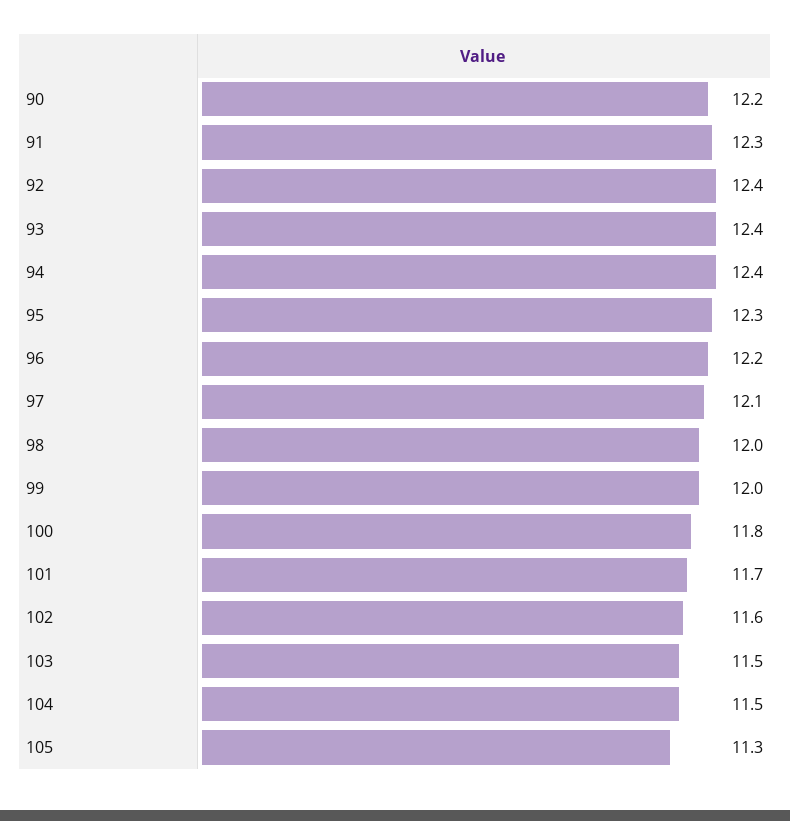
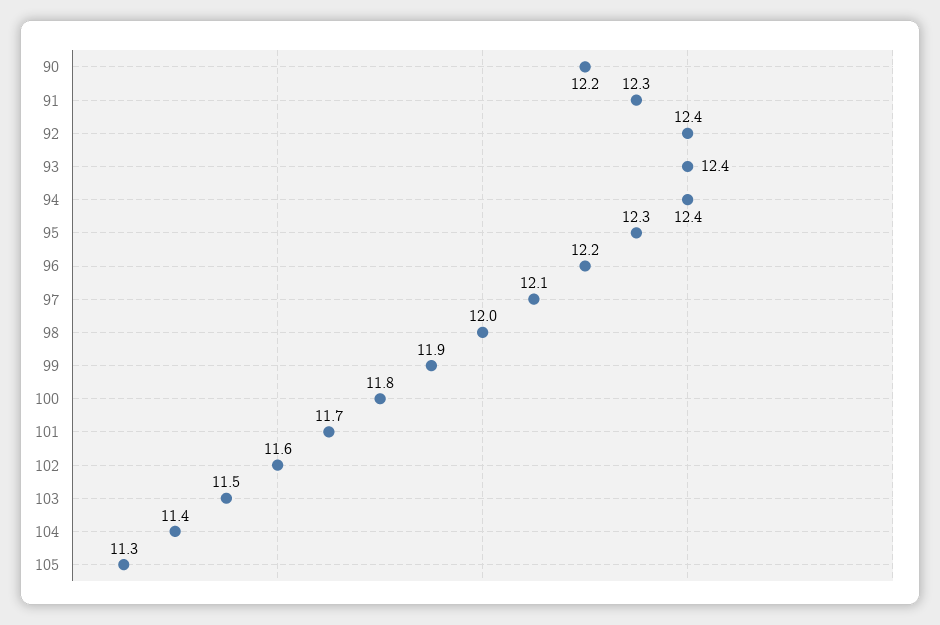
99: 12 -> 11.9
104: 11.5 -> 11.4

